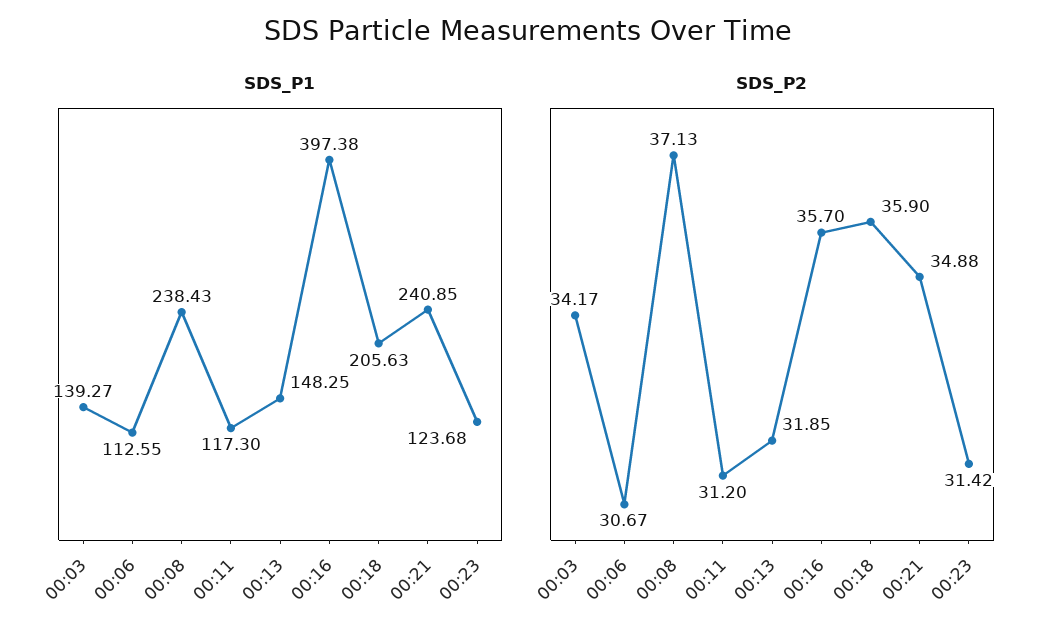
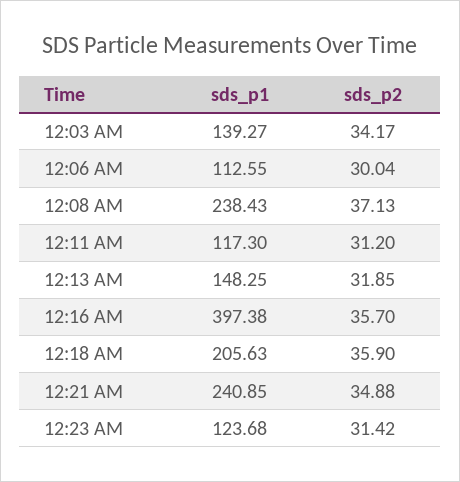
SDS_P2, 00:06: 30.67 -> 30.04

